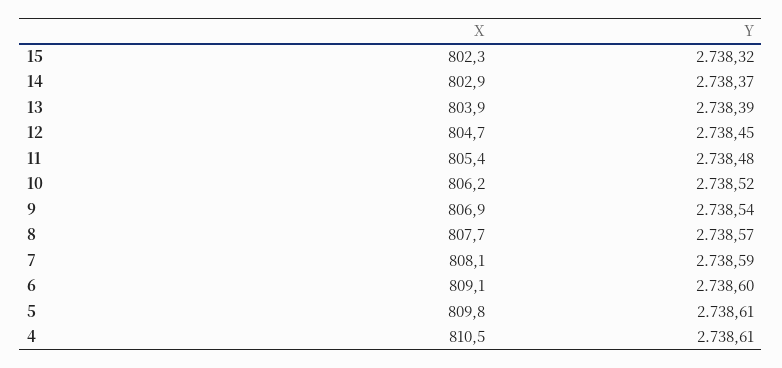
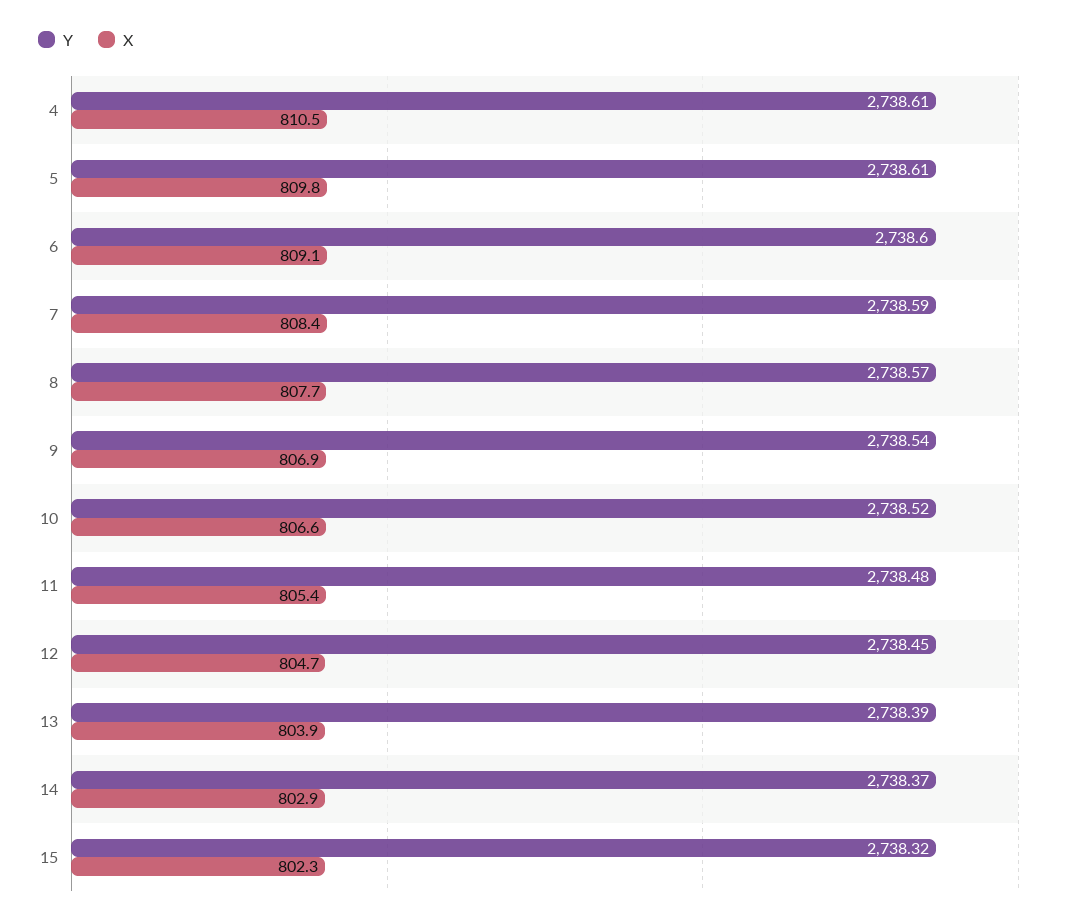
X, 10: 806.2 -> 806.6
X, 7: 808.1 -> 808.4

